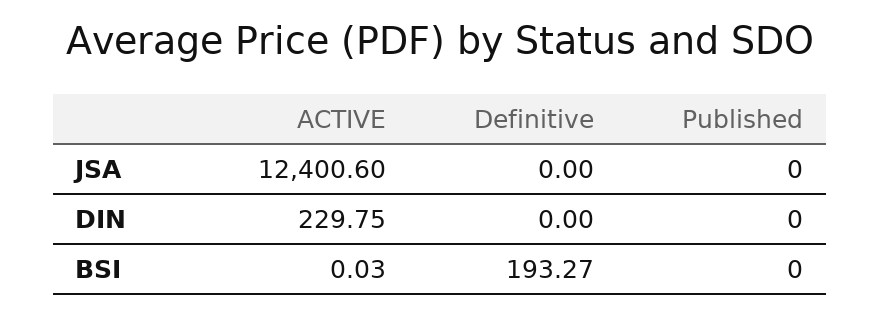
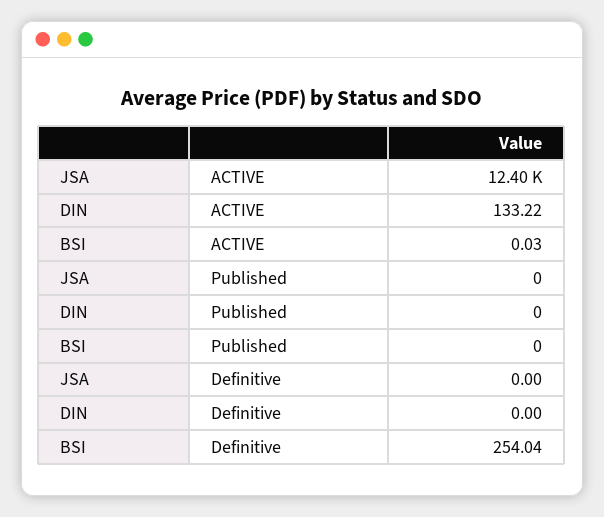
ACTIVE, DIN: 229.75 -> 133.22
Definitive, BSI: 193.27 -> 254.04

